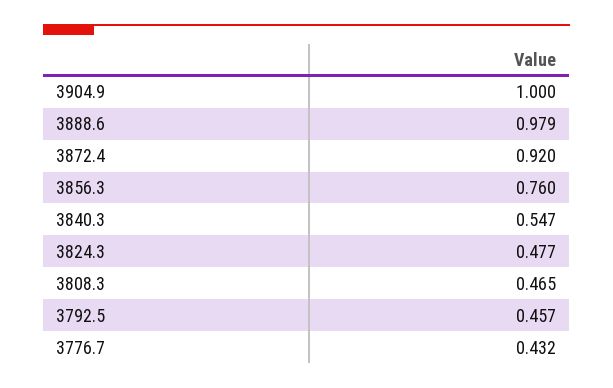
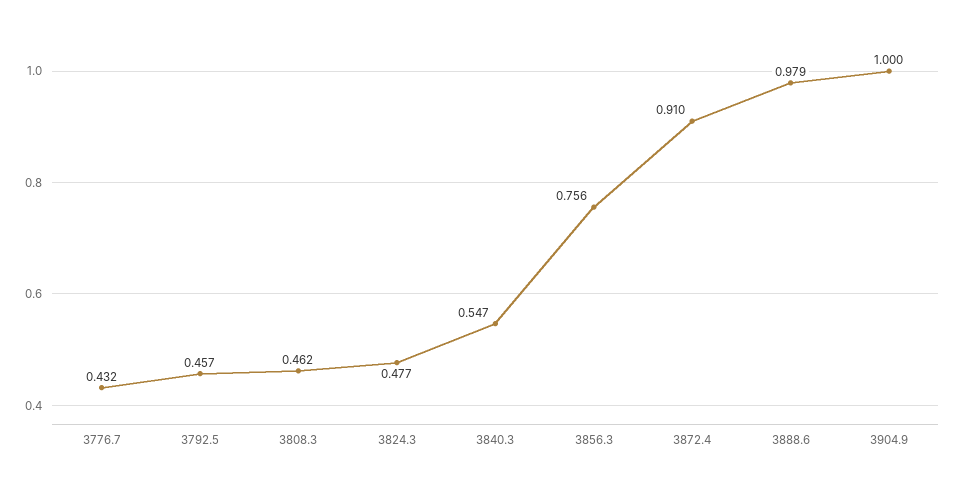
3872.4: 0.92 -> 0.91
3856.3: 0.76 -> 0.756
3808.3: 0.465 -> 0.462

